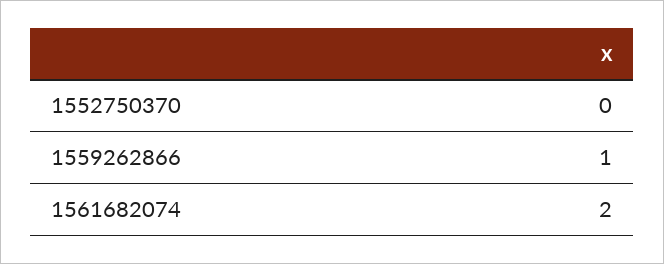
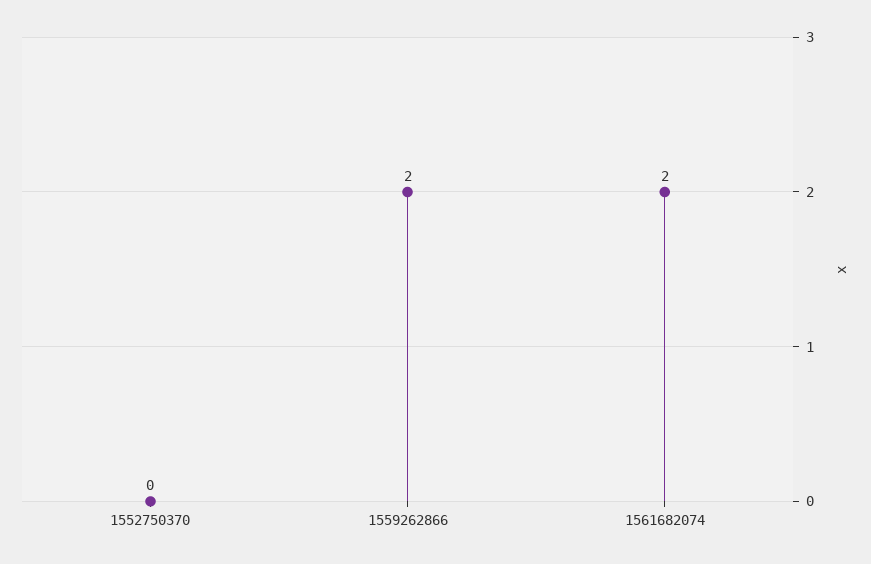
1559262866: 1 -> 2

